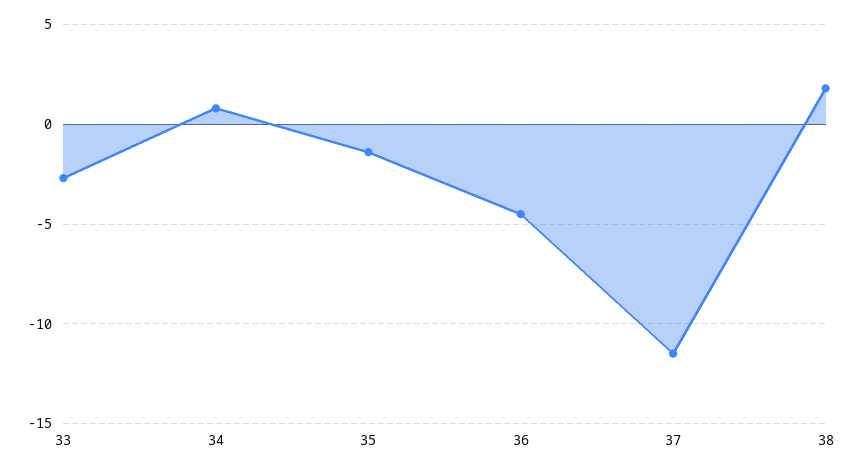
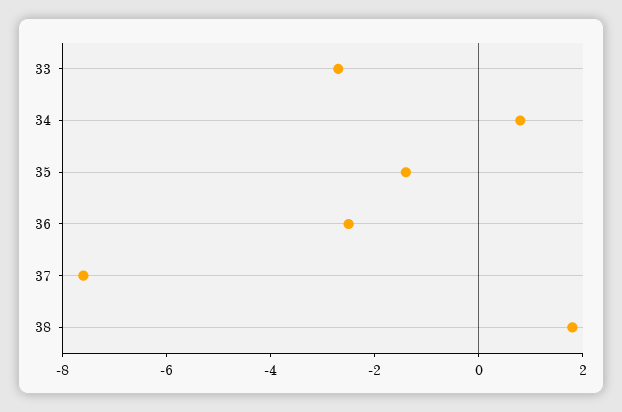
36: -4.5 -> -2.5
37: -11.5 -> -7.5

